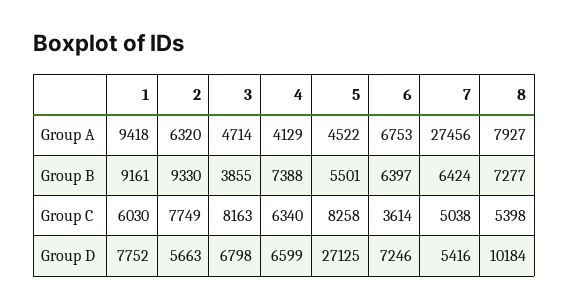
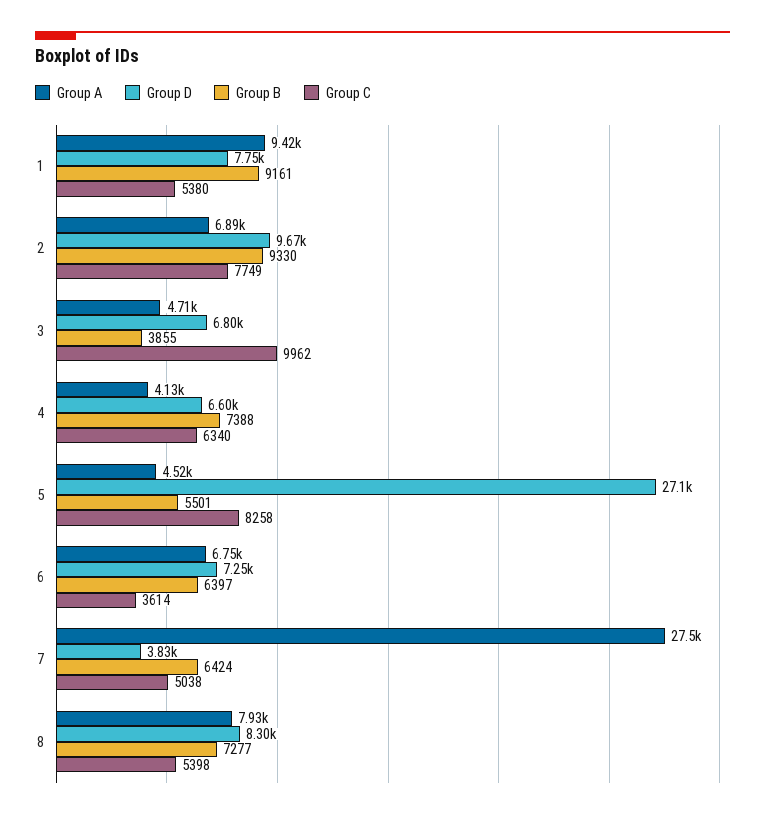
Group A, 2: 6320 -> 6890
Group C, 1: 6030 -> 5380
Group C, 3: 8163 -> 9962
Group D, 2: 5663 -> 9670
Group D, 7: 5416 -> 3830
Group D, 8: 10184 -> 8300

